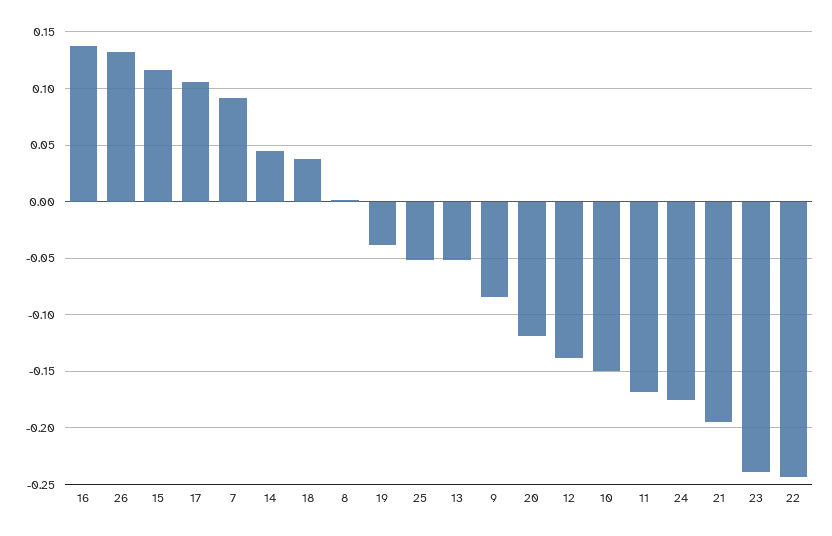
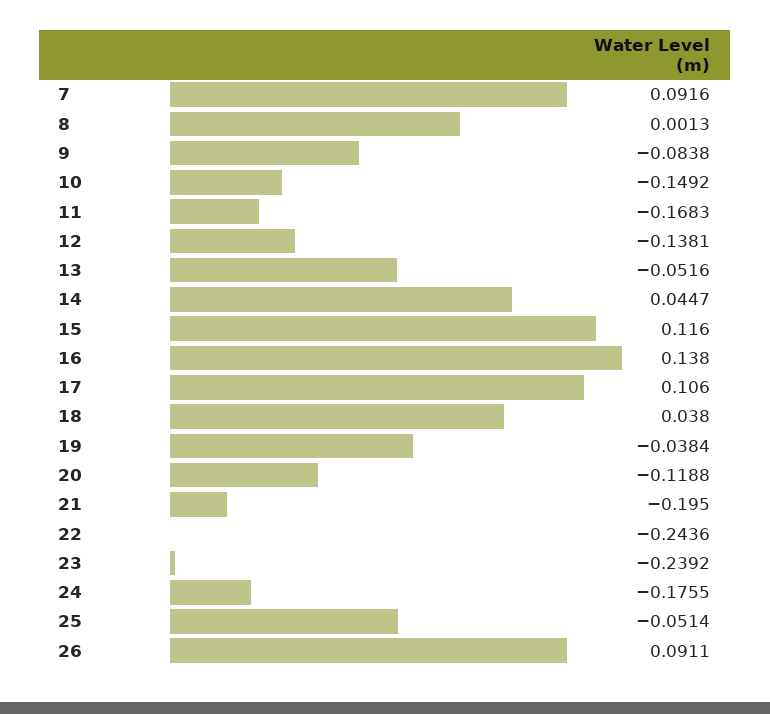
26: 0.13 -> 0.0911

